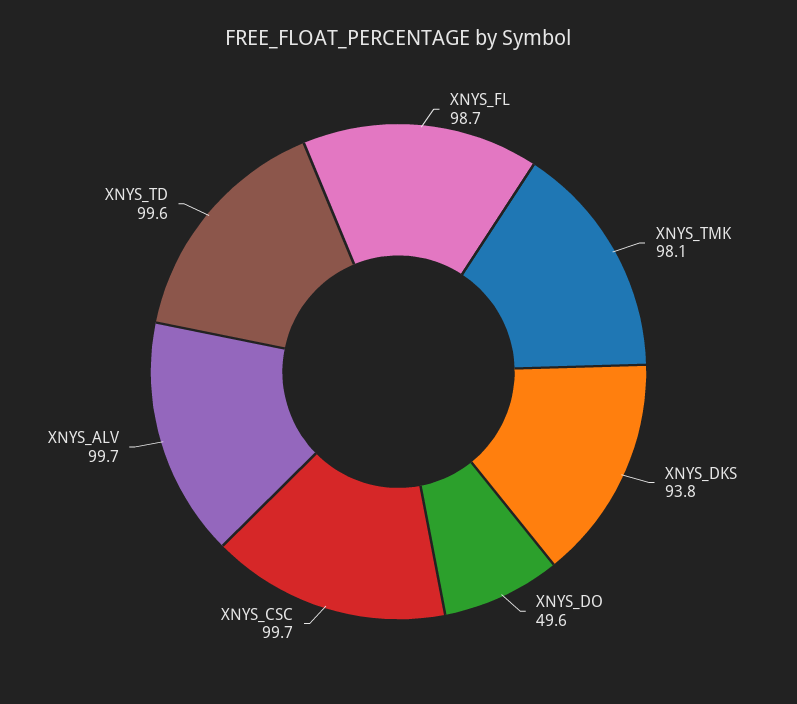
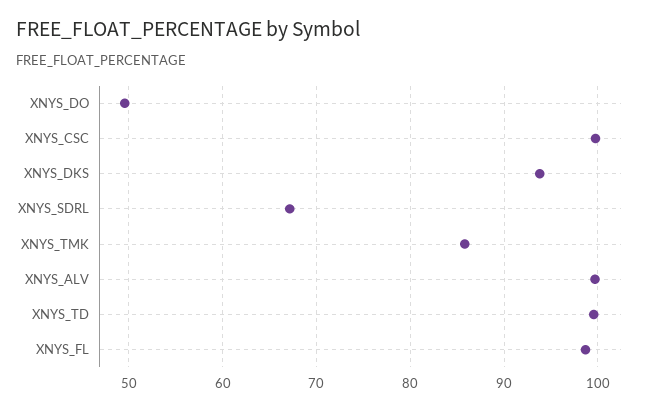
XNYS_TMK: 98.1 -> 86
XNYS_SDRL: none -> 67

